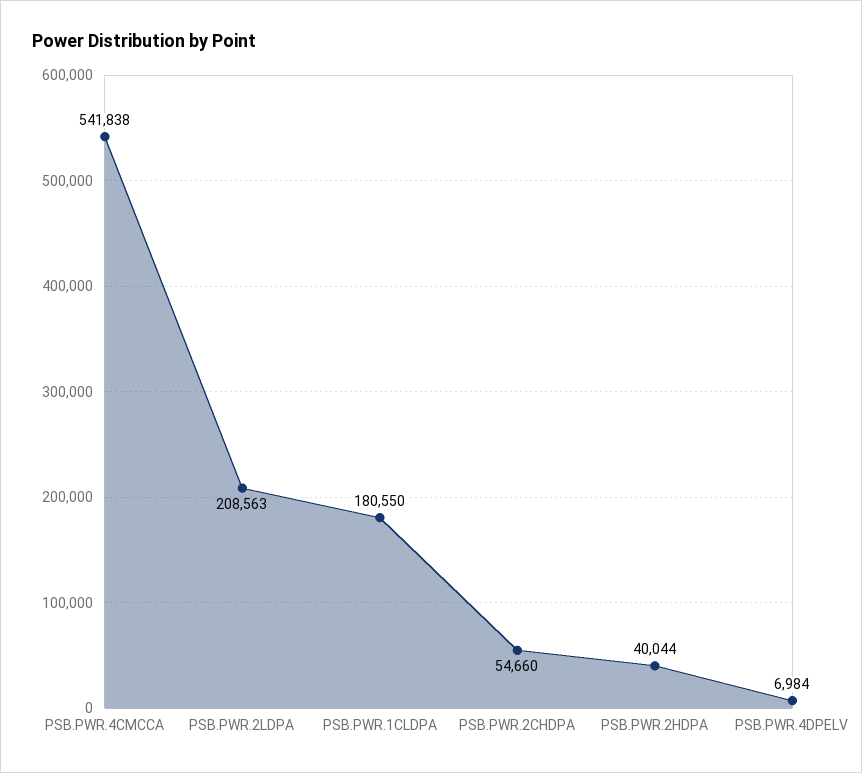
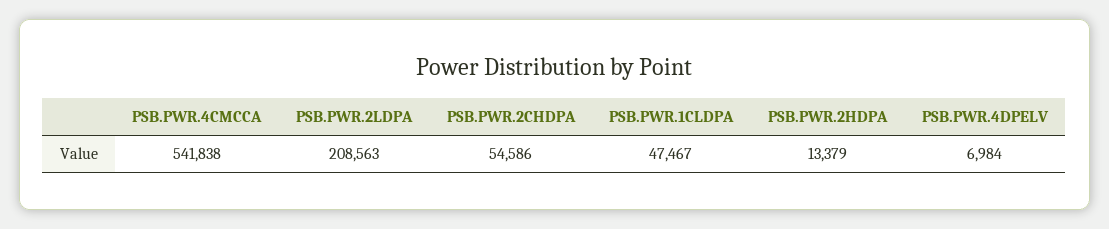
PSB.PWR.1CLDPA: 180550 -> 47467
PSB.PWR.2CHDPA: 54660 -> 54586
PSB.PWR.2HDPA: 40044 -> 13379

